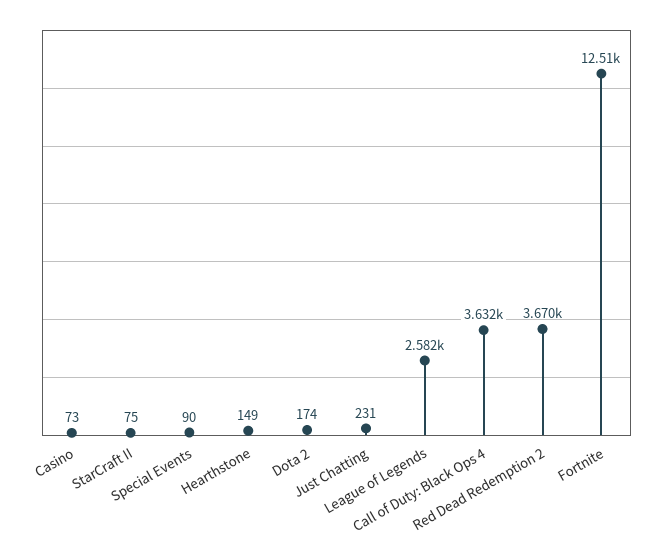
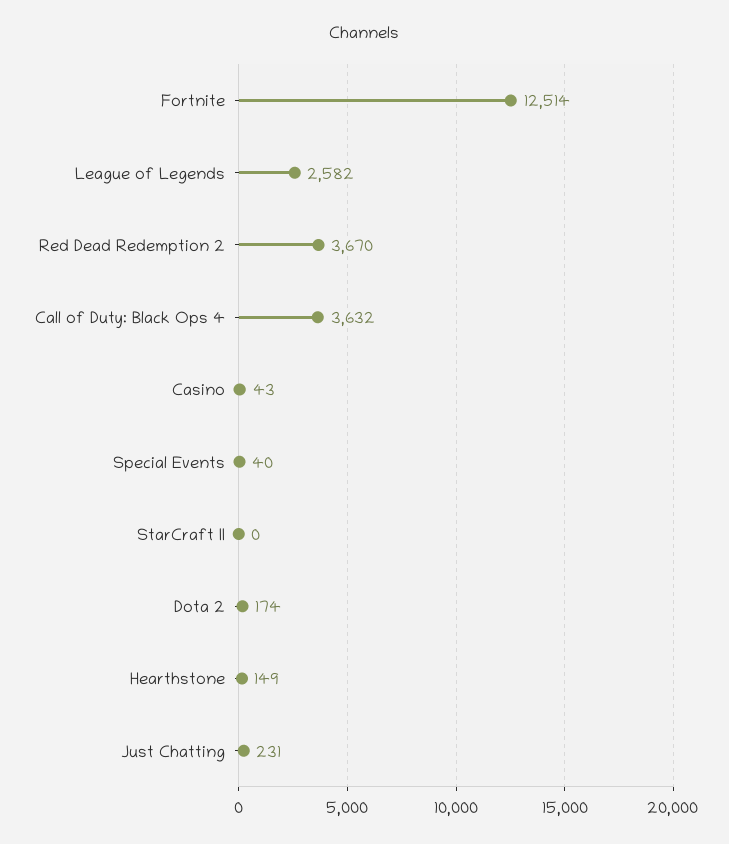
Casino: 73 -> 43
StarCraft II: 75 -> 0
Special Events: 90 -> 40

